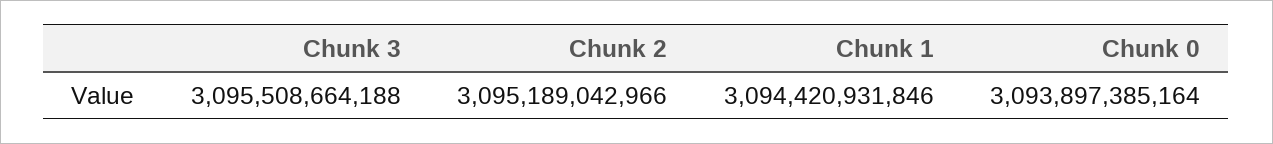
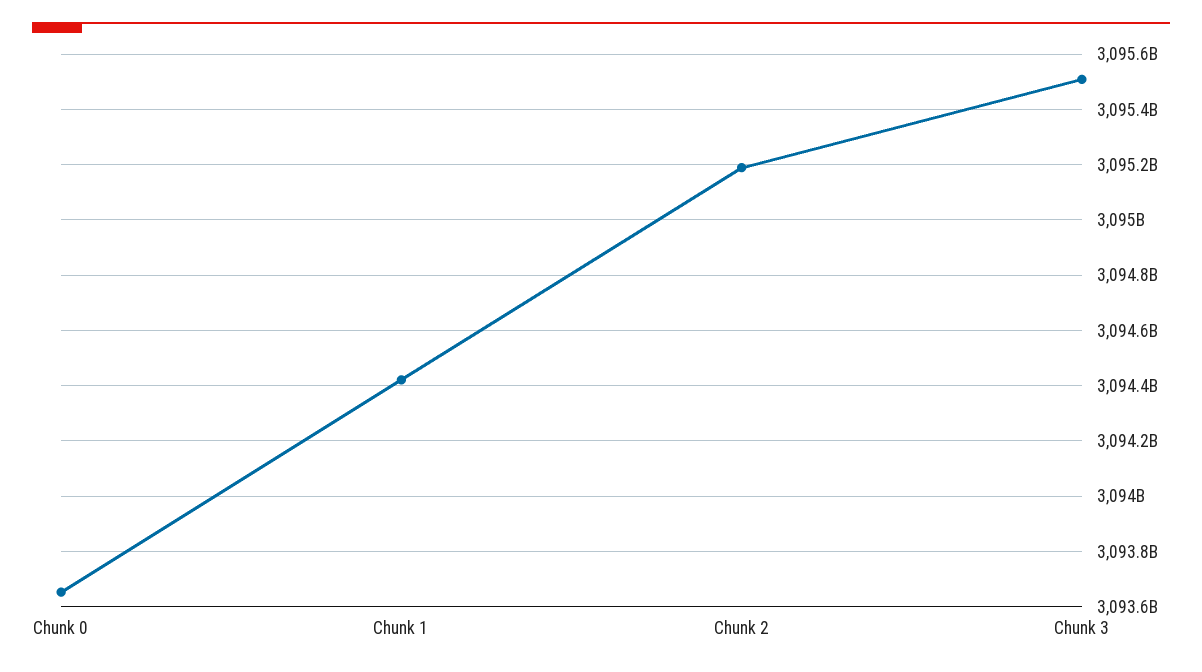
Chunk 0: 3093897385164 -> 3093650000000

